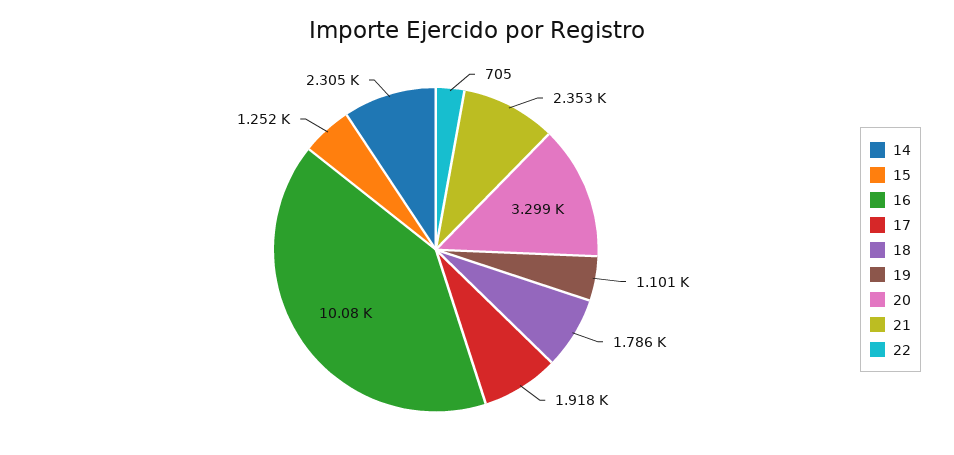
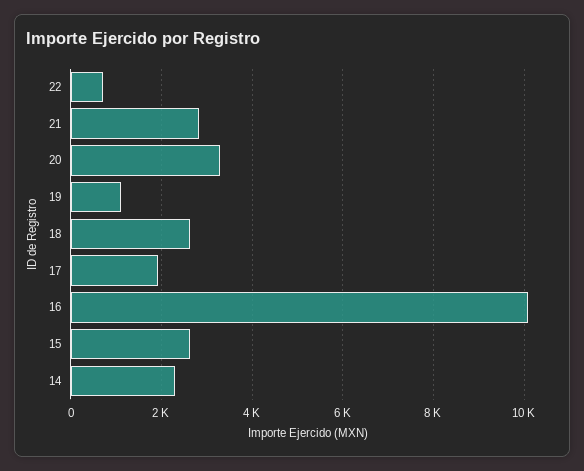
15: 1252 -> 2600
18: 1786 -> 2600
21: 2353 -> 2800

